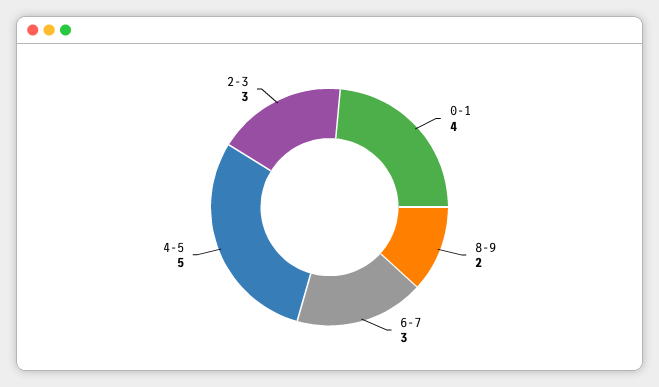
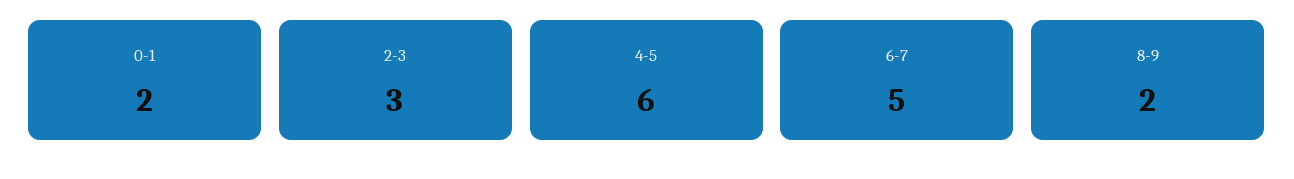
0-1: 4 -> 2
6-7: 3 -> 5
4-5: 5 -> 6

